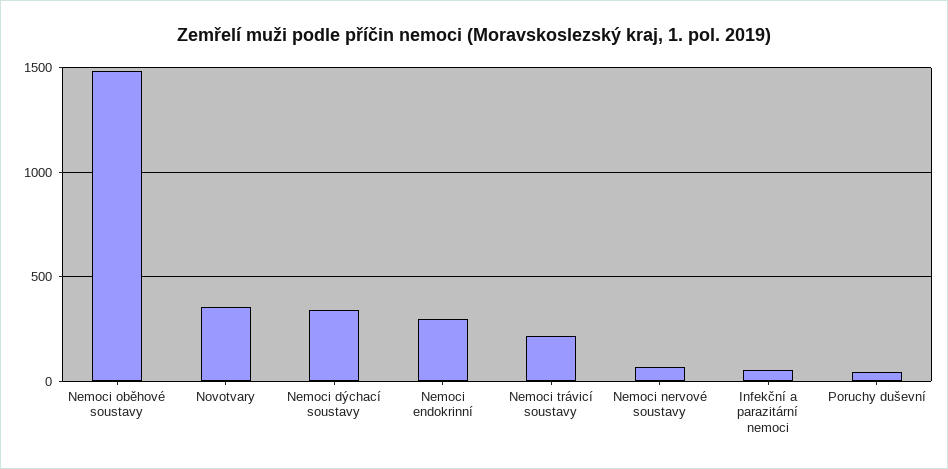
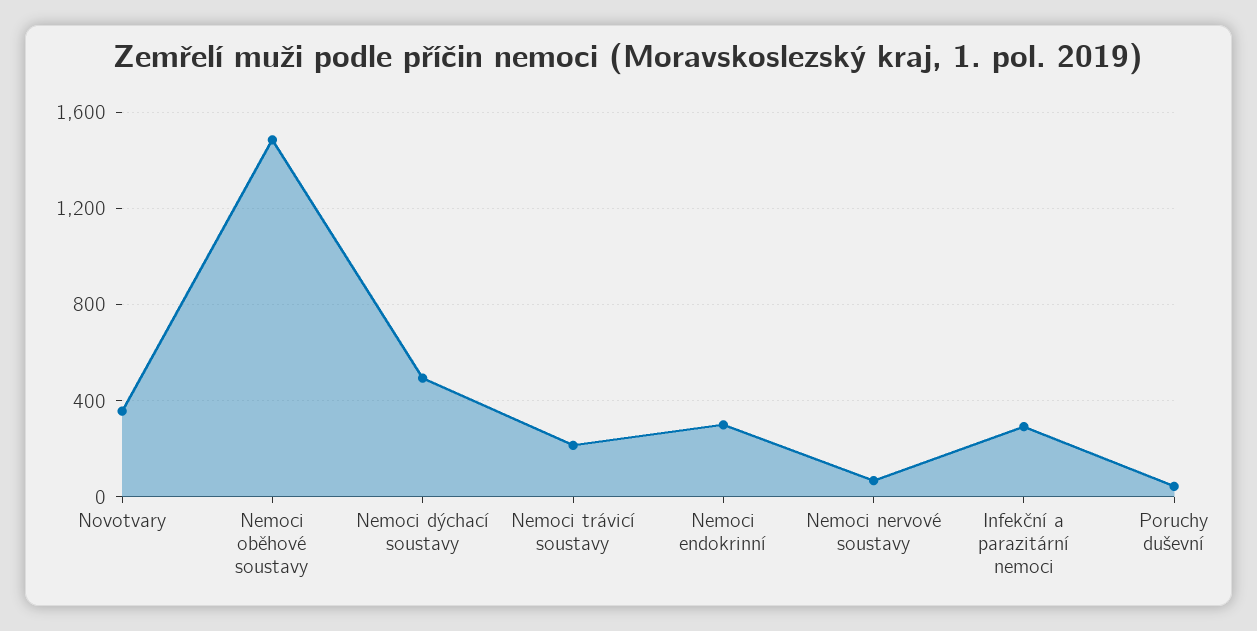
Nemoci dýchací soustavy: 350 -> 500
Infekční a parazitární nemoci: 50 -> 300

